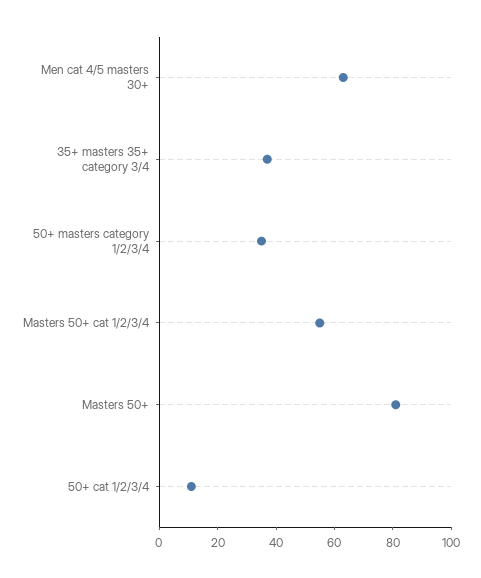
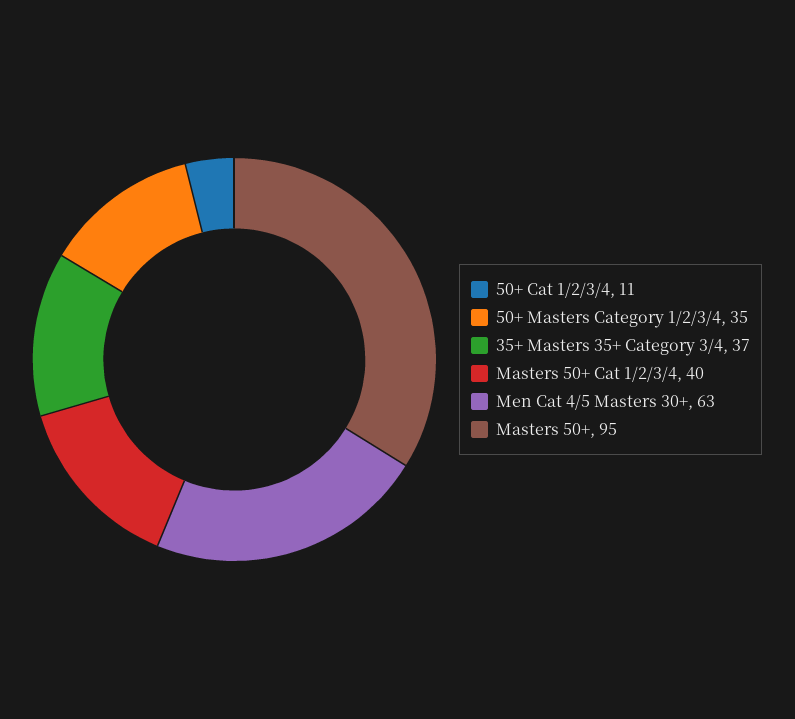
Masters 50+ cat 1/2/3/4: 55 -> 40
Masters 50+: 80 -> 95

